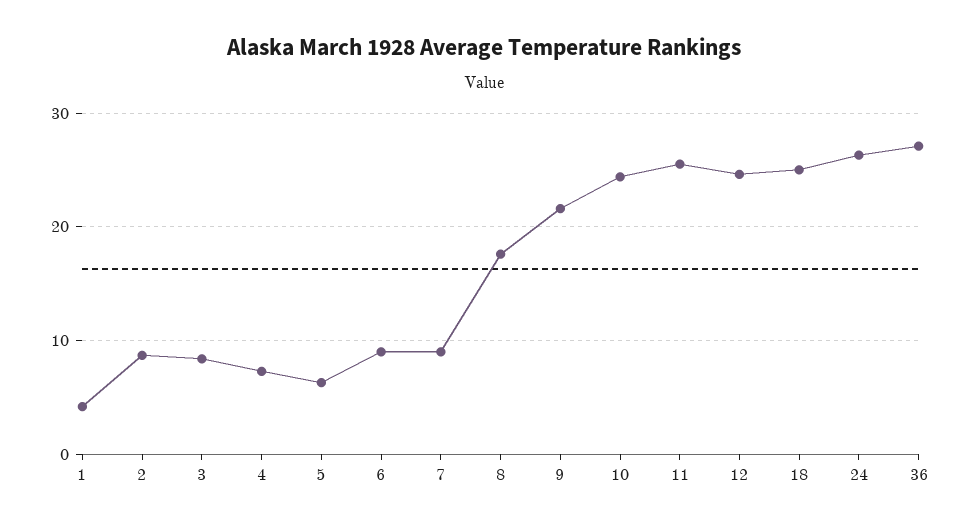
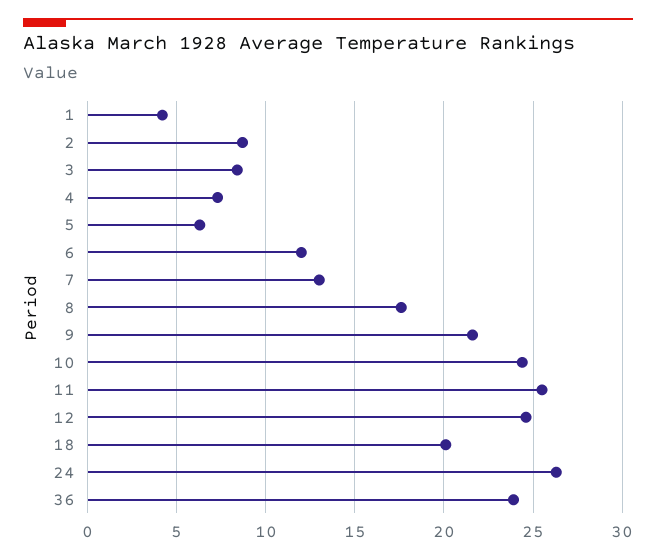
6: 9 -> 12
7: 9 -> 13
18: 25 -> 20
36: 27 -> 24

